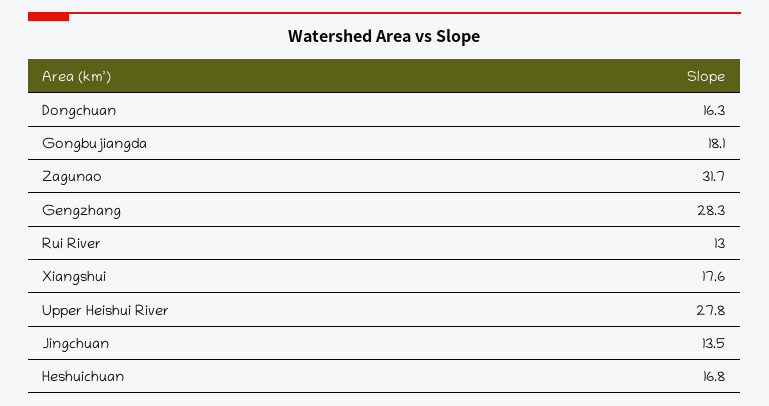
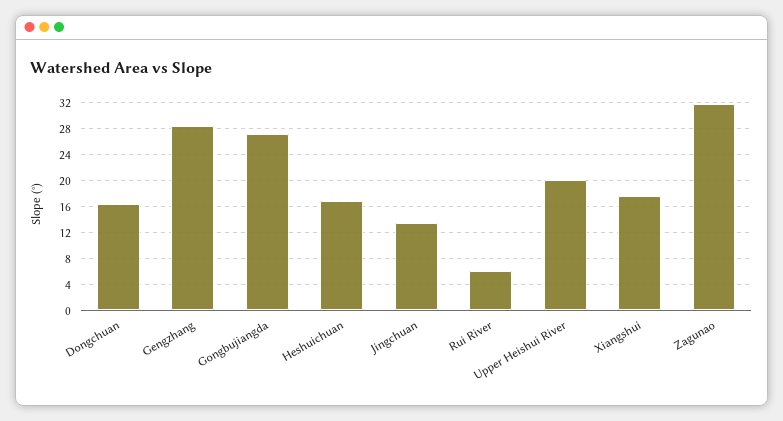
Gongbujiangda: 18.1 -> 27
Rui River: 13 -> 6
Upper Heishui River: 27.8 -> 20

